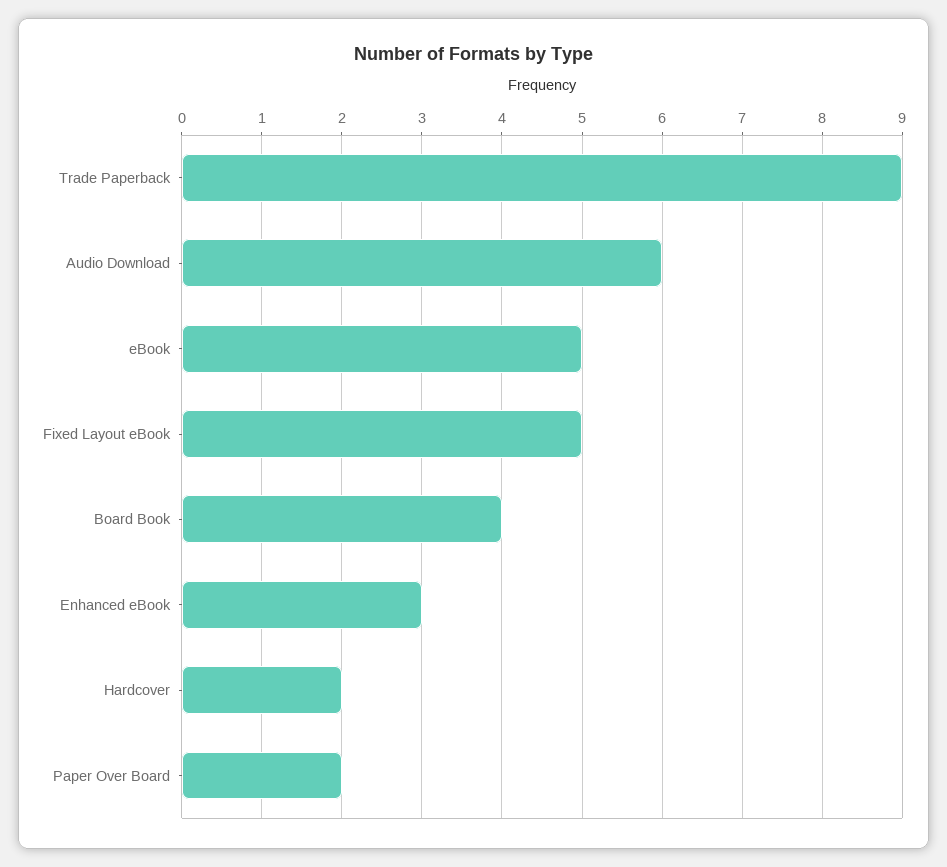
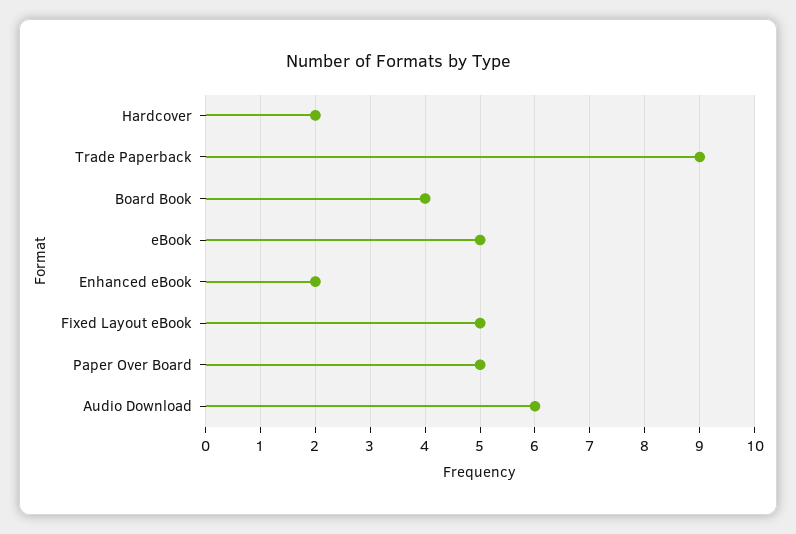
Enhanced eBook: 3 -> 2
Paper Over Board: 2 -> 5

